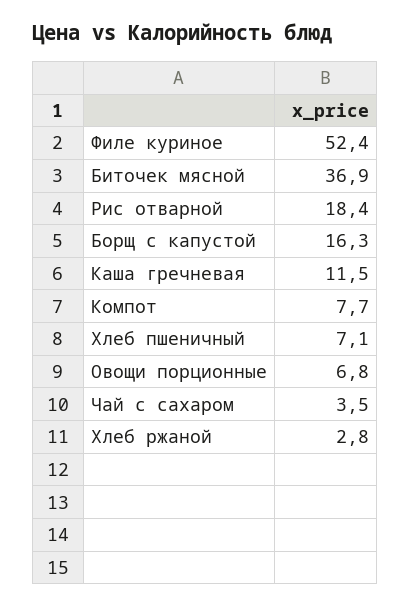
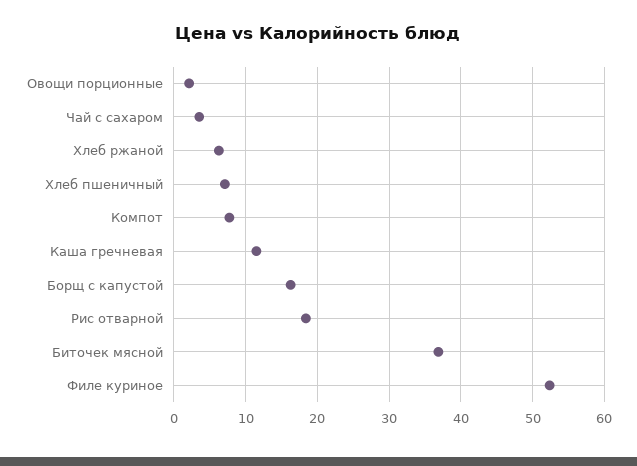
Овощи порционные: 6.8 -> 2
Хлеб ржаной: 2.8 -> 6

